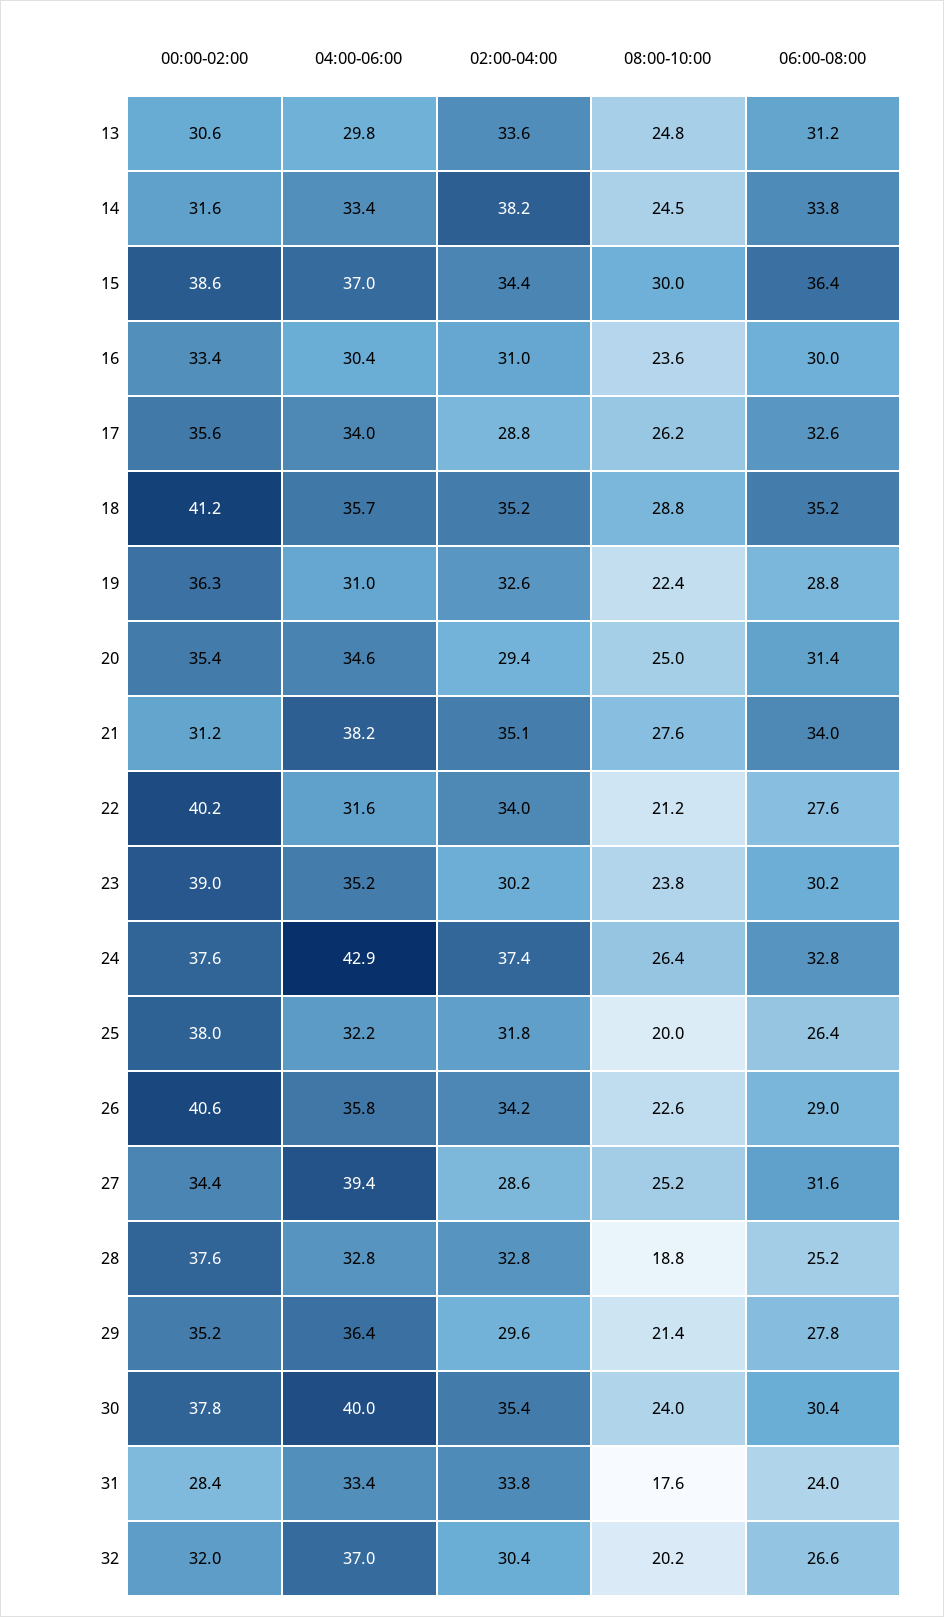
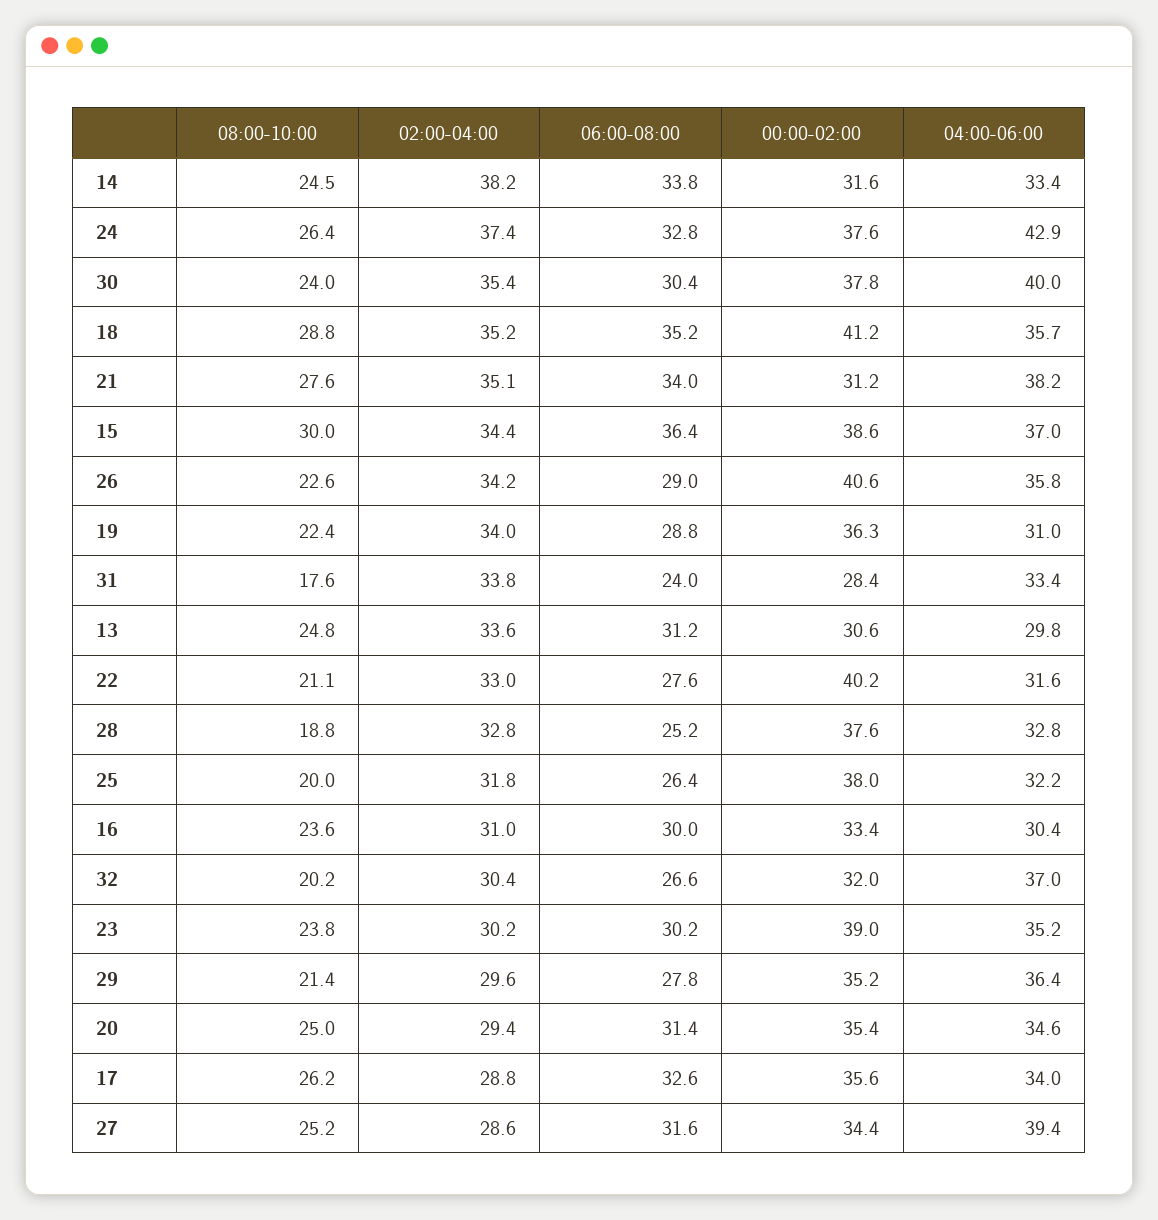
02:00-04:00, 19: 32.6 -> 34
02:00-04:00, 22: 34 -> 33
08:00-10:00, 22: 21.2 -> 21.1

